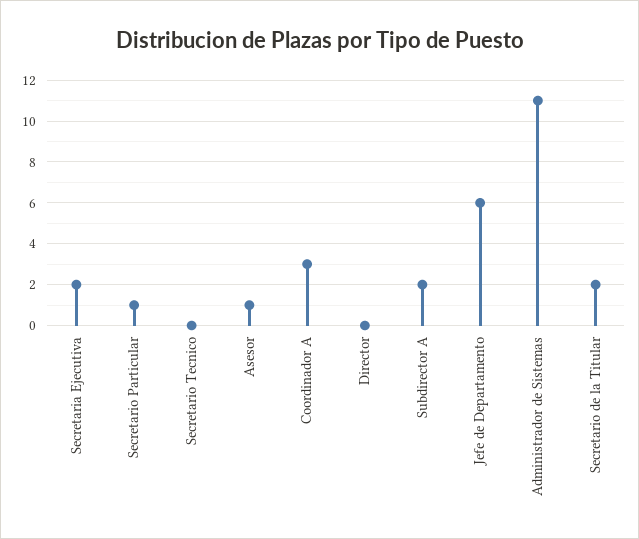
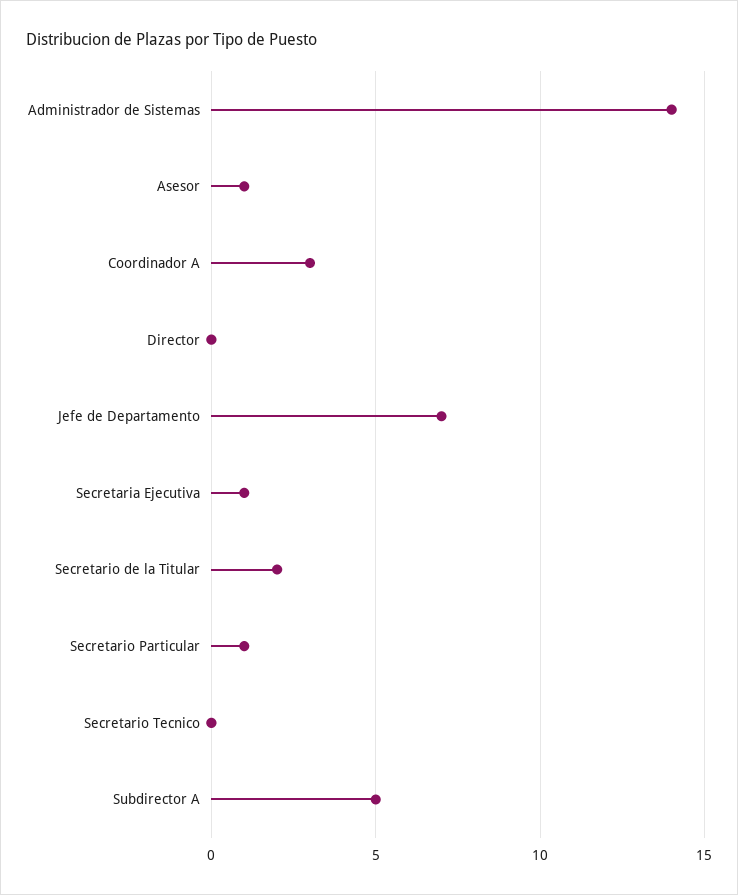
Secretaria Ejecutiva: 2 -> 1
Subdirector A: 2 -> 5
Jefe de Departamento: 6 -> 7
Administrador de Sistemas: 11 -> 14

